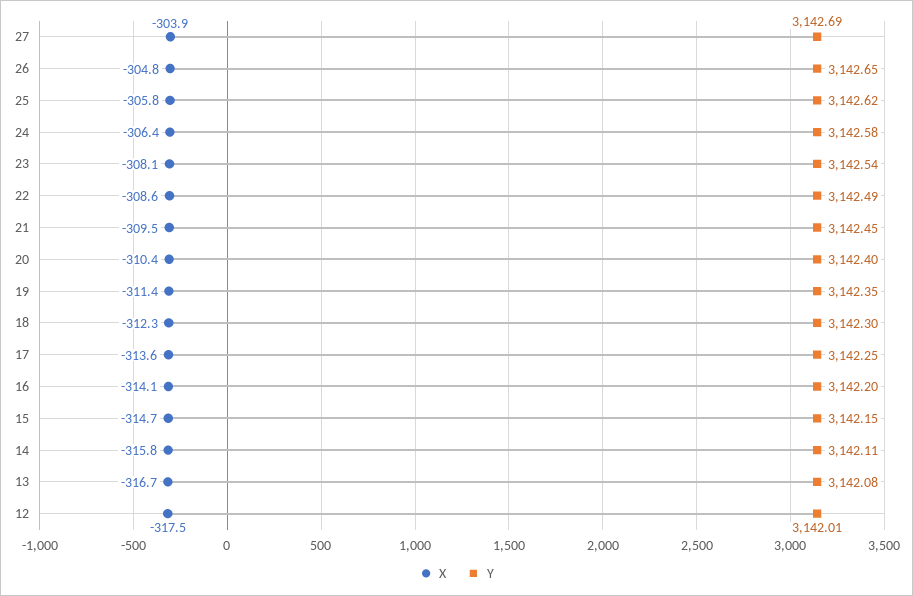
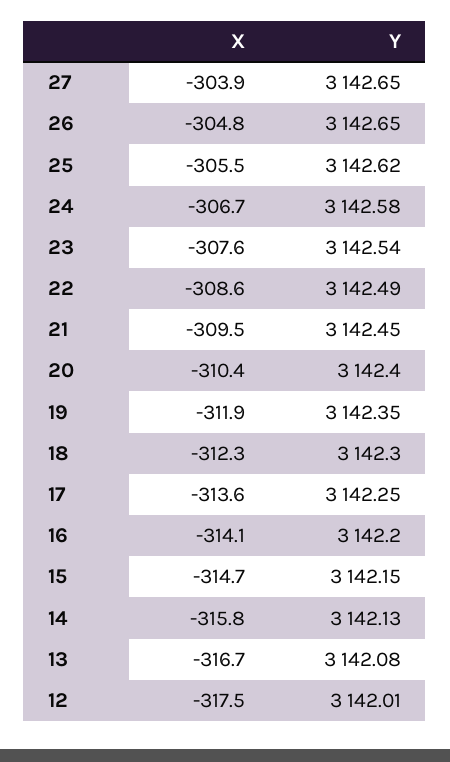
Y, 27: 3142.69 -> 3142.65
X, 25: -305.8 -> -305.5
X, 24: -306.4 -> -306.7
X, 23: -308.1 -> -307.6
X, 19: -311.4 -> -311.9
Y, 14: 3142.11 -> 3142.13

